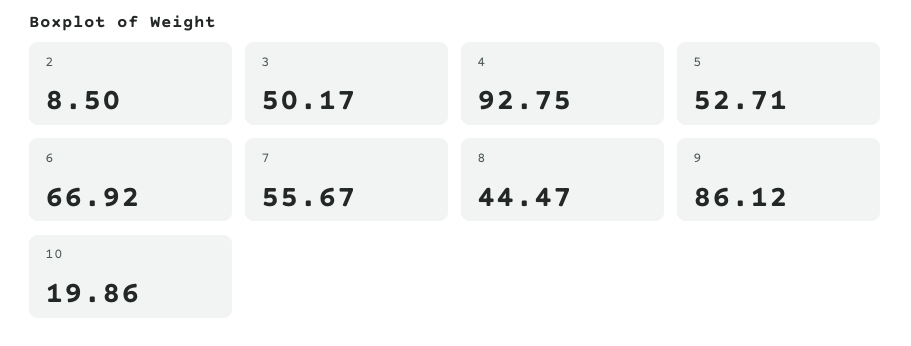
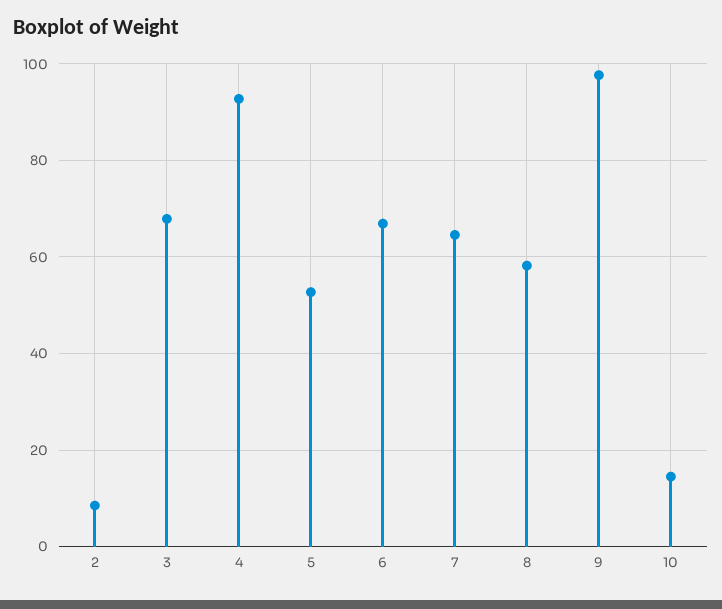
3: 50.17 -> 68
7: 55.67 -> 64
8: 44.47 -> 58
9: 86.12 -> 98
10: 19.86 -> 14

